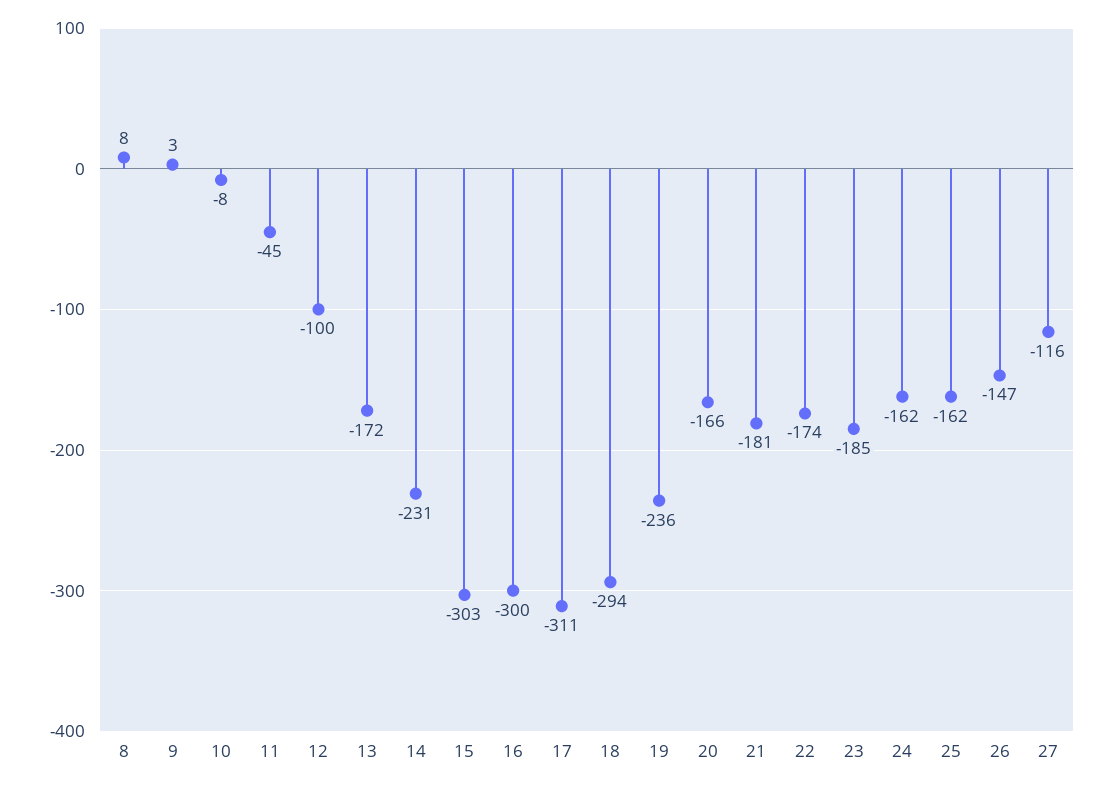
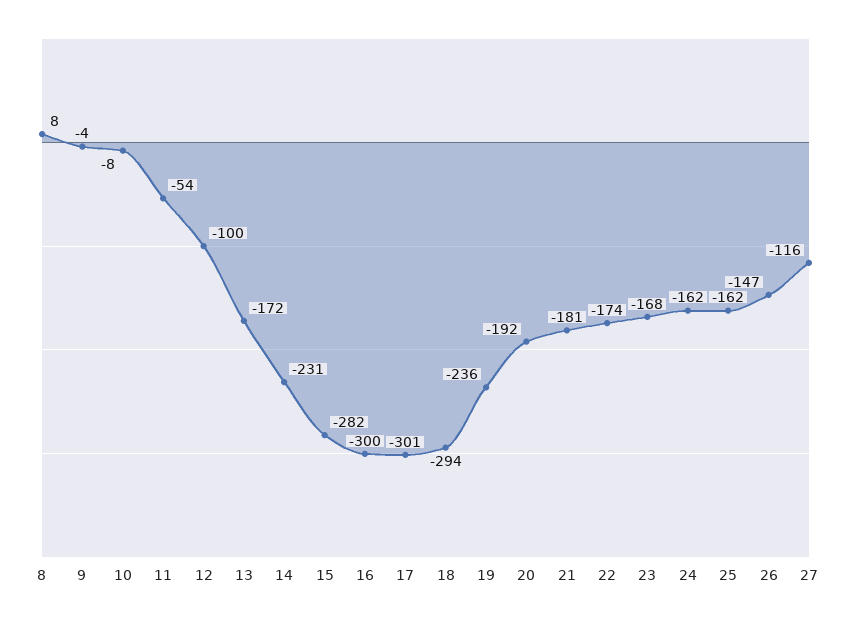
9: 3 -> -4
11: -45 -> -54
15: -303 -> -282
17: -311 -> -301
20: -166 -> -192
23: -185 -> -168

